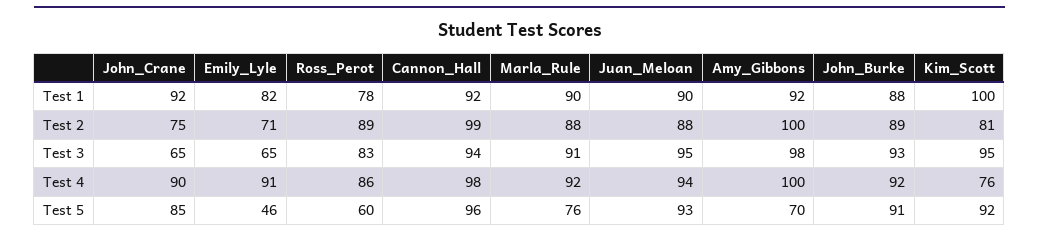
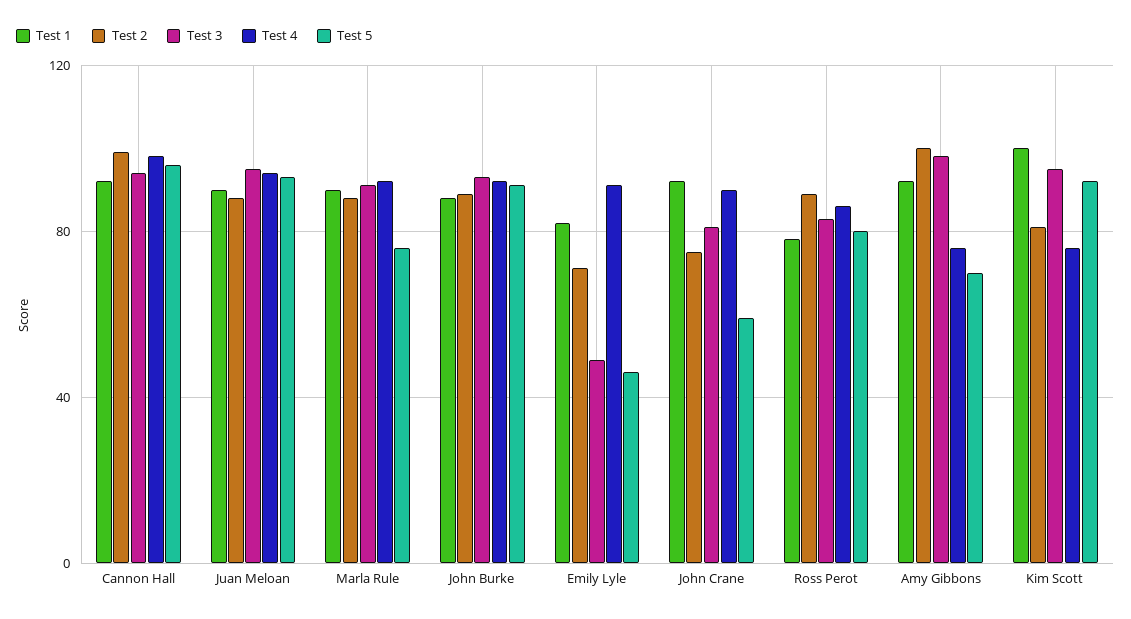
Test 3, John_Crane: 65 -> 80
Test 3, Emily_Lyle: 65 -> 50
Test 4, Amy_Gibbons: 100 -> 75
Test 5, John_Crane: 85 -> 60
Test 5, Ross_Perot: 60 -> 80

